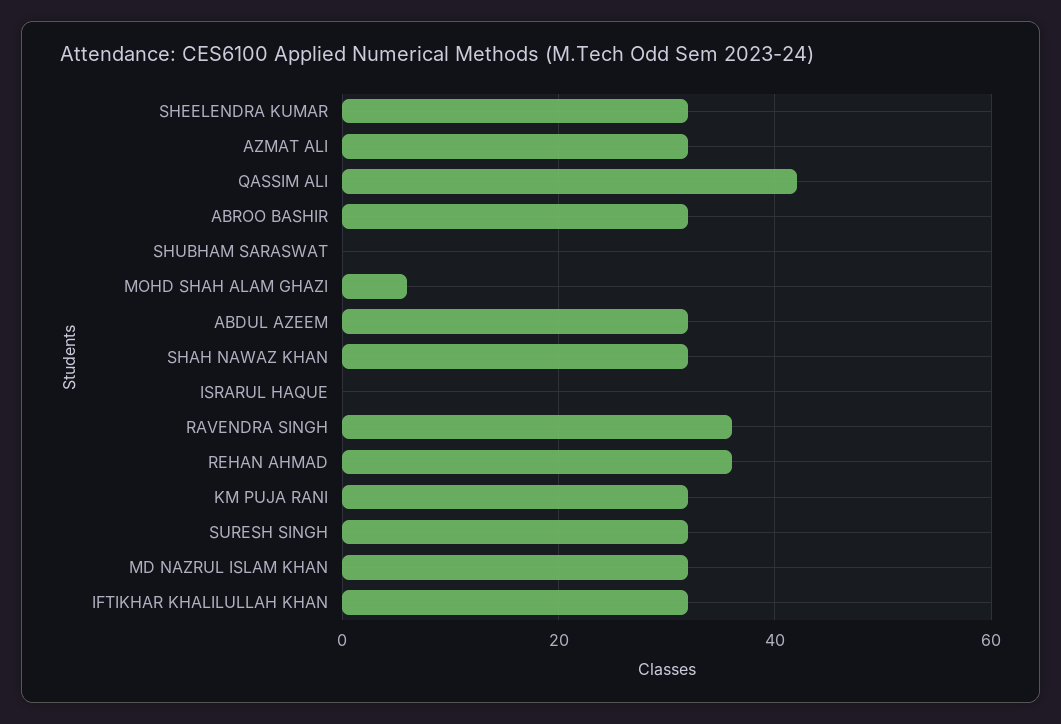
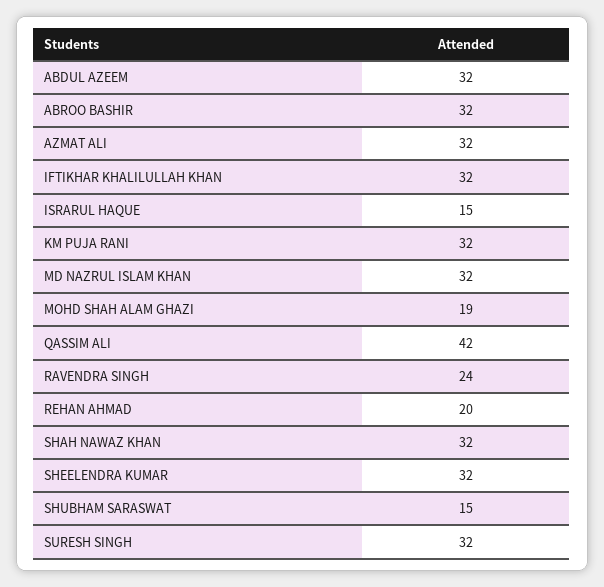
SHUBHAM SARASWAT: 0 -> 15
MOHD SHAH ALAM GHAZI: 5 -> 19
ISRARUL HAQUE: 0 -> 15
RAVENDRA SINGH: 35 -> 24
REHAN AHMAD: 35 -> 20

